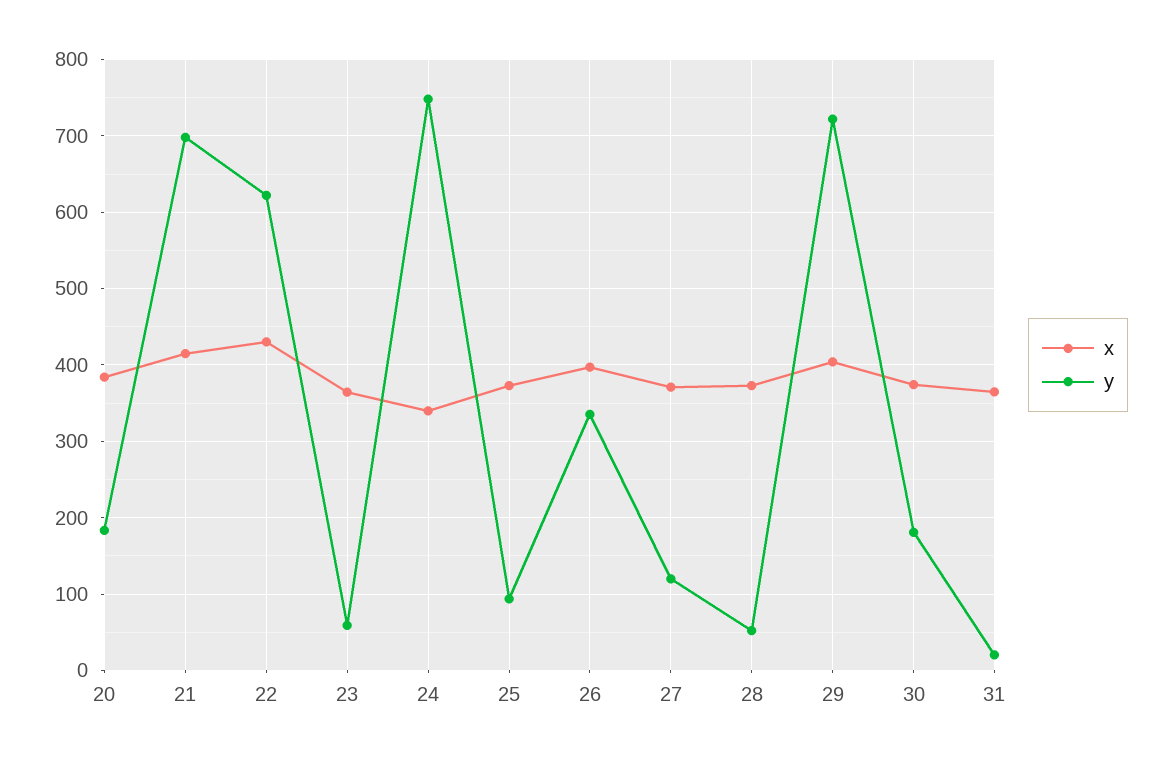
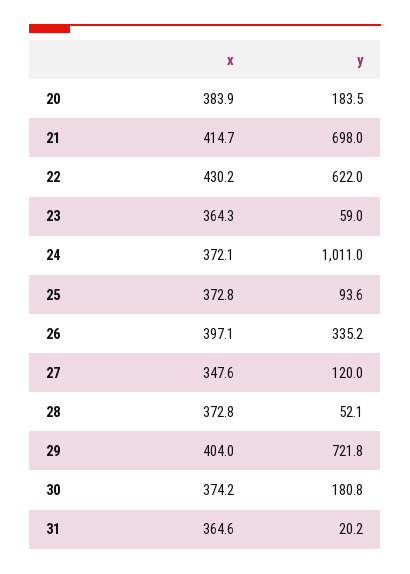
x, 24: 340 -> 372.1
y, 24: 750 -> 1011
x, 27: 370 -> 347.6

